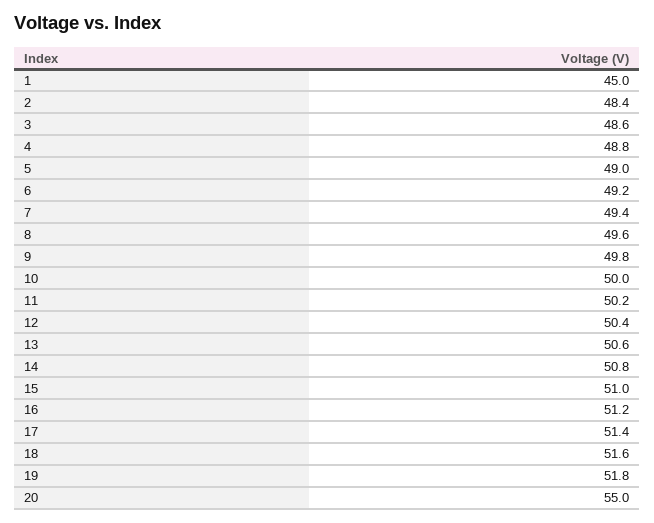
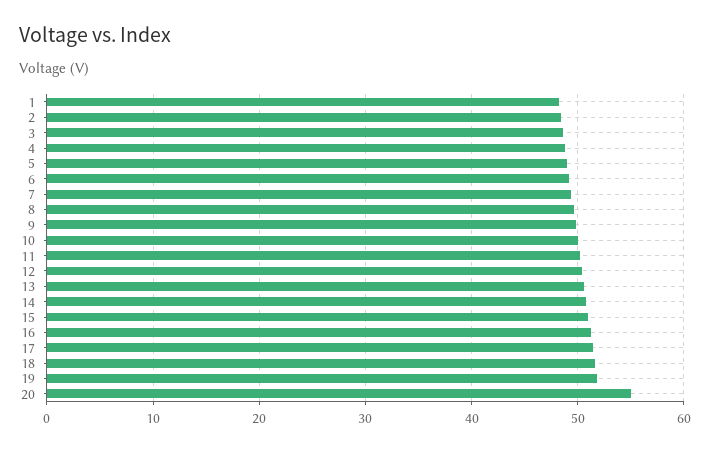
1: 45 -> 48

